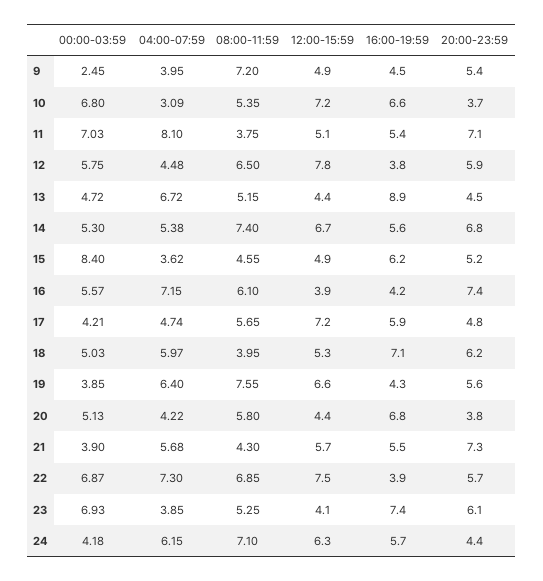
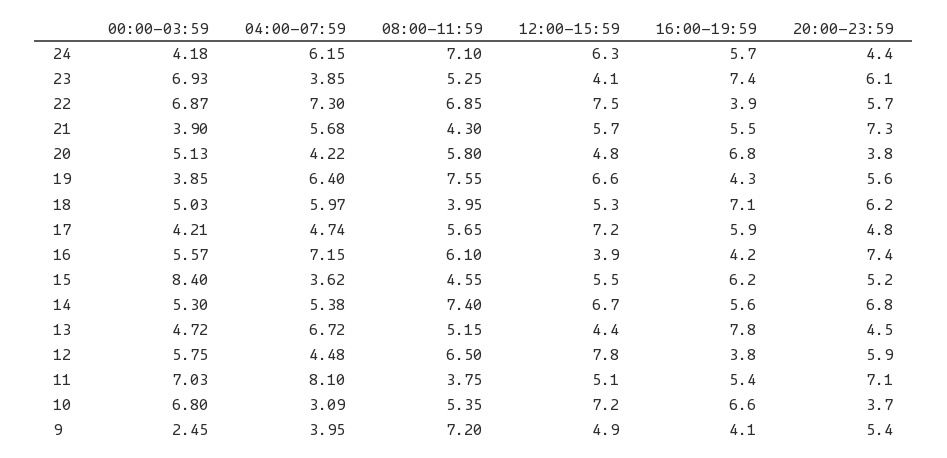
16:00-19:59, 9: 4.5 -> 4.1
16:00-19:59, 13: 8.9 -> 7.8
12:00-15:59, 15: 4.9 -> 5.5
12:00-15:59, 20: 4.4 -> 4.8

